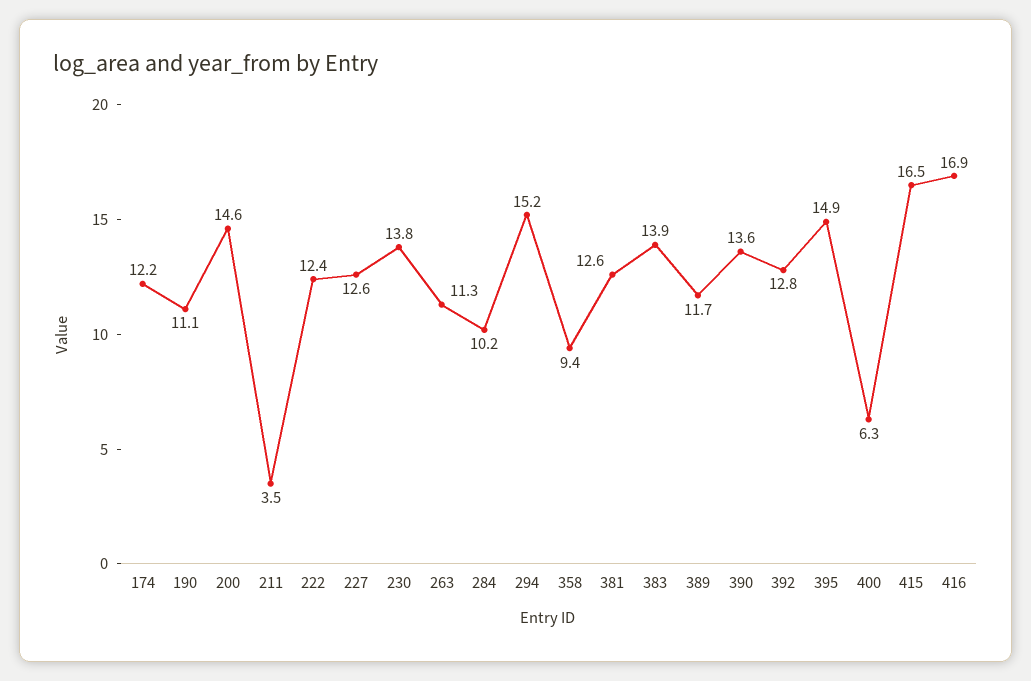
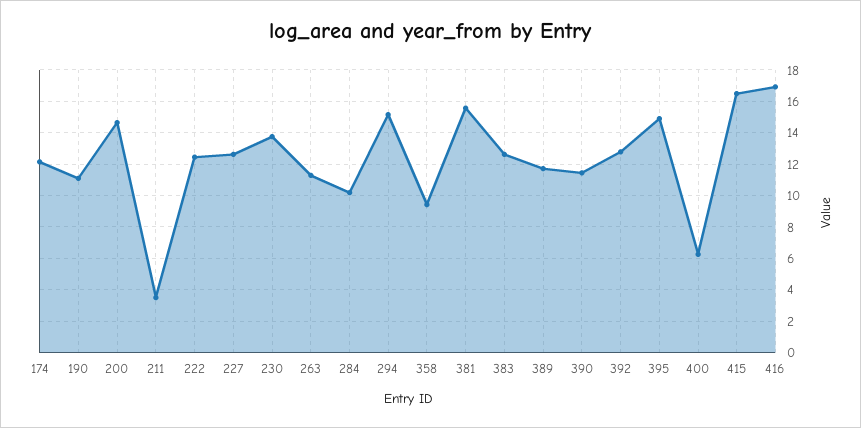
381: 12.6 -> 15.5
383: 13.9 -> 12.5
390: 13.6 -> 11.5

